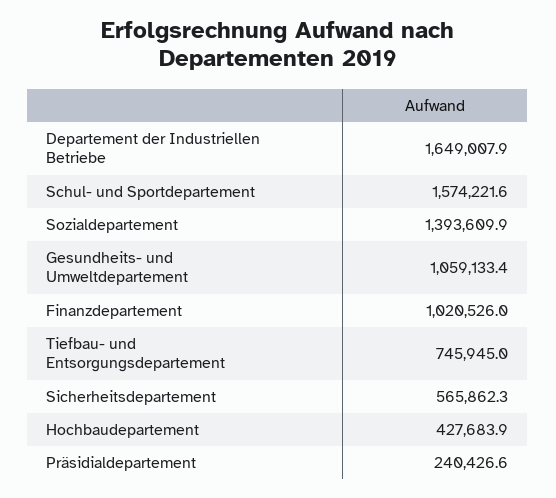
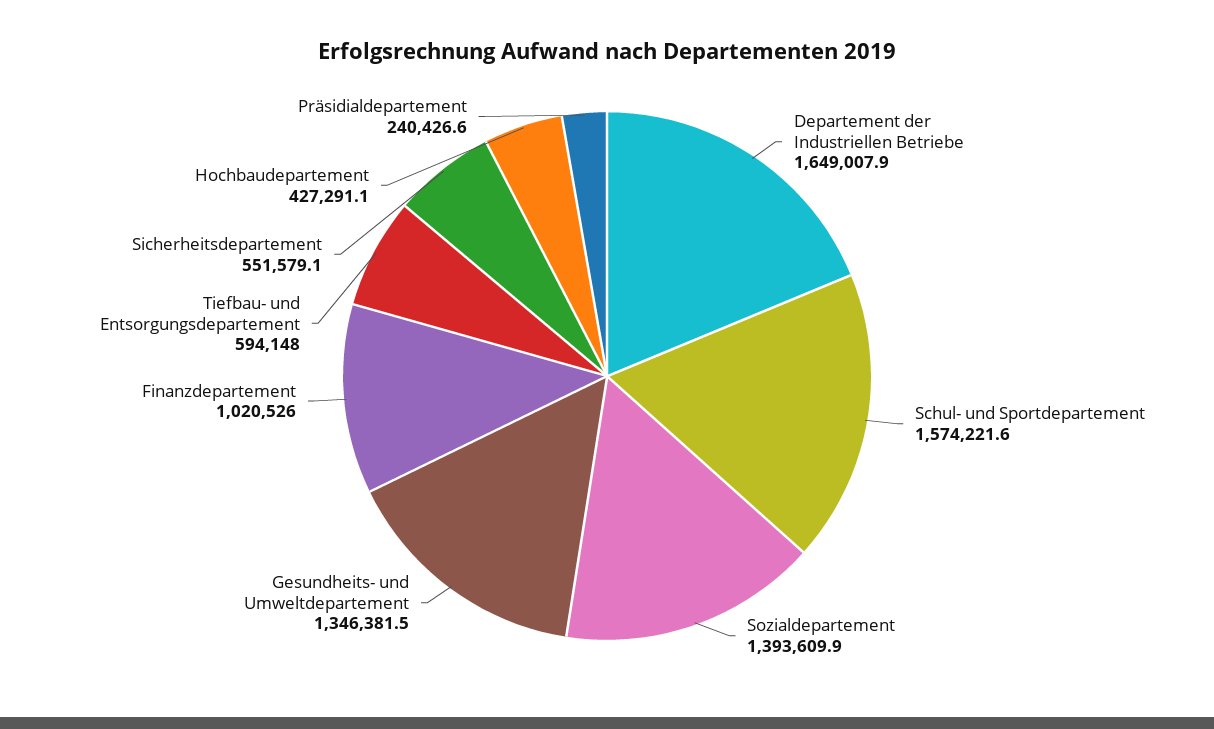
Gesundheits- und Umweltdepartement: 1059133.4 -> 1346381.5
Tiefbau- und Entsorgungsdepartement: 745945 -> 594148
Sicherheitsdepartement: 565862.3 -> 551579.1
Hochbaudepartement: 427683.9 -> 427291.1

